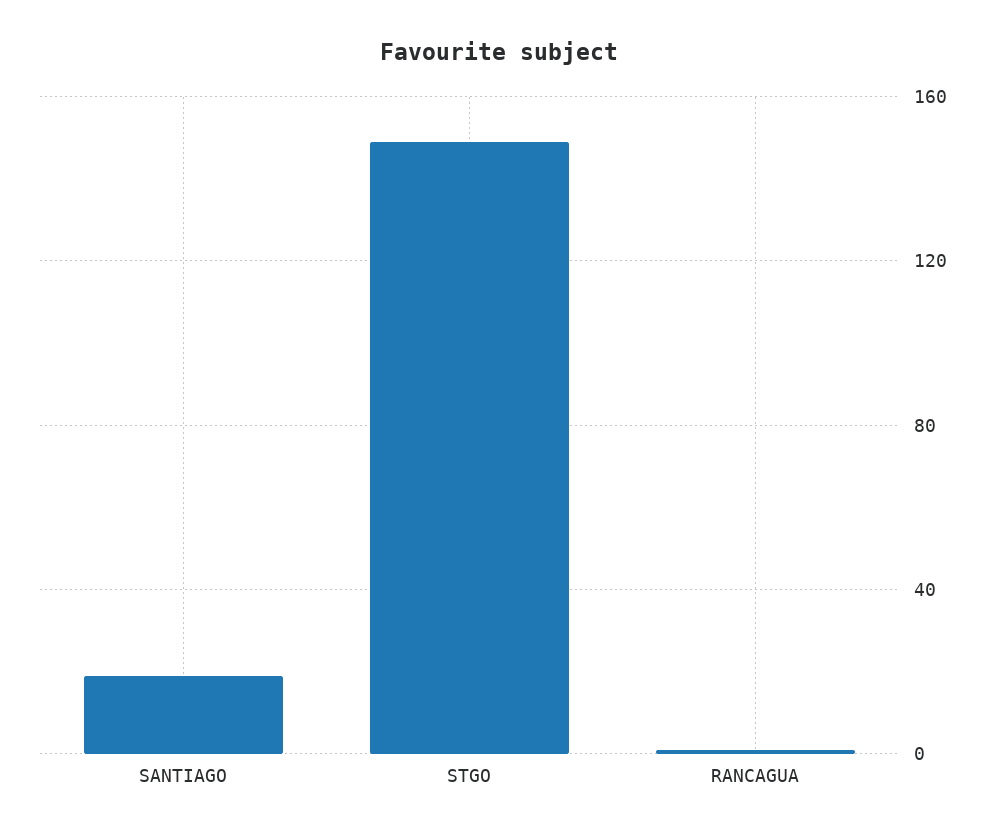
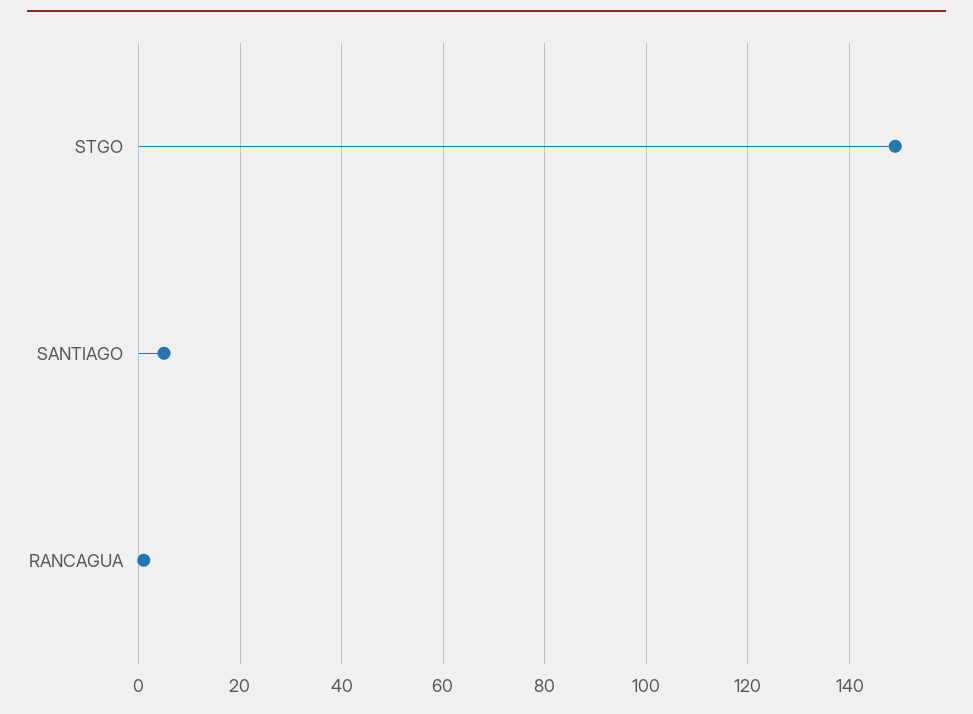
SANTIAGO: 20 -> 5

